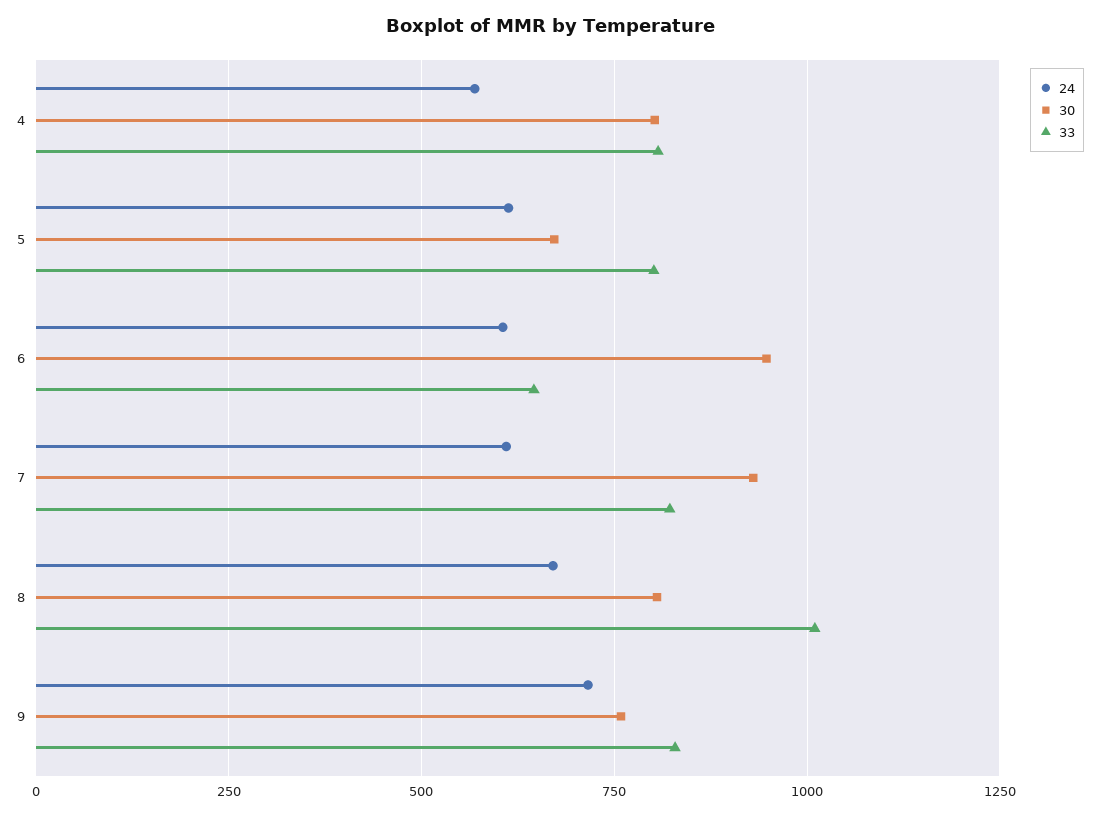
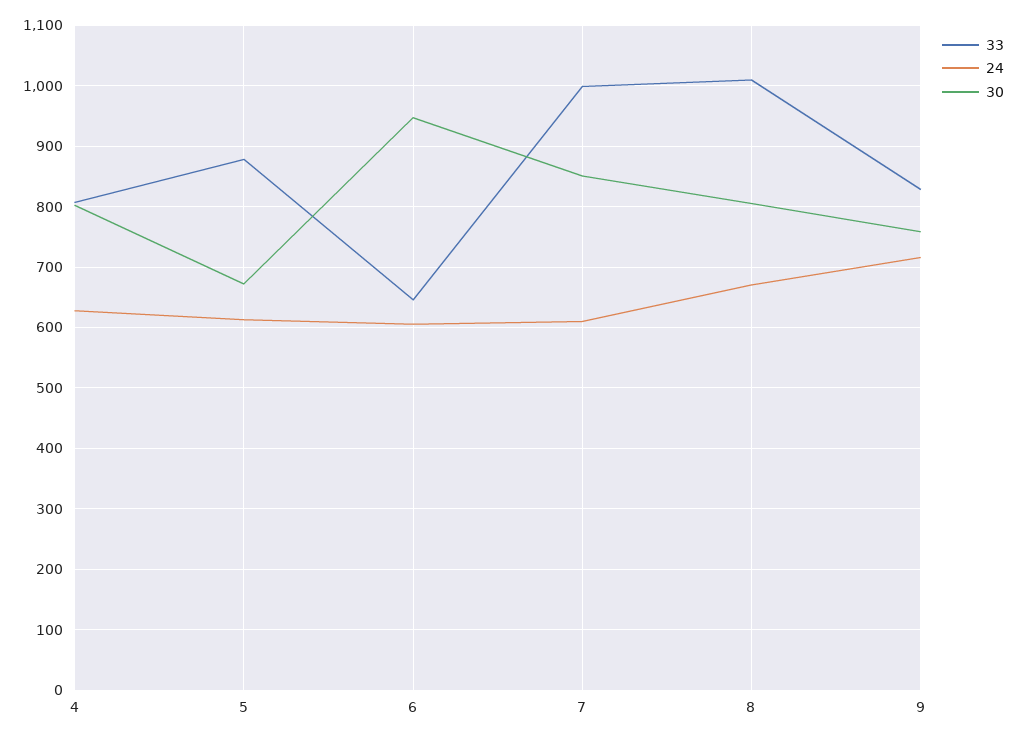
24, 4: 575 -> 630
33, 5: 800 -> 880
30, 7: 925 -> 850
33, 7: 825 -> 1000

